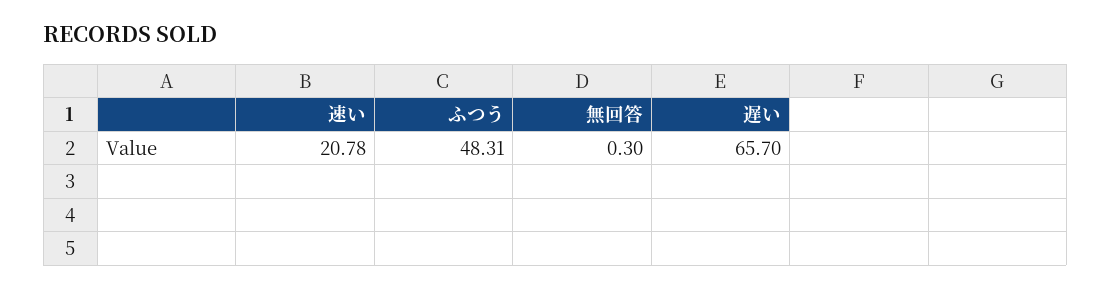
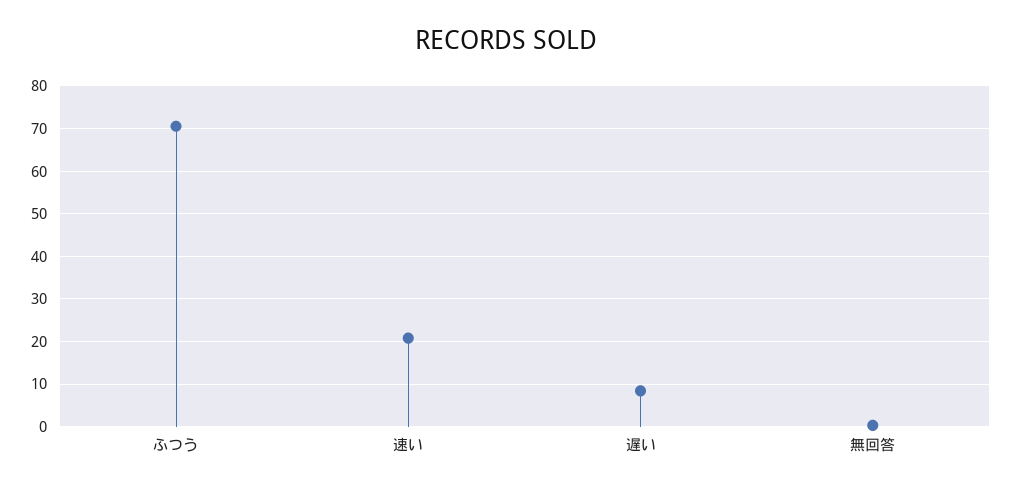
ふつう: 48.31 -> 70
遅い: 65.7 -> 8

